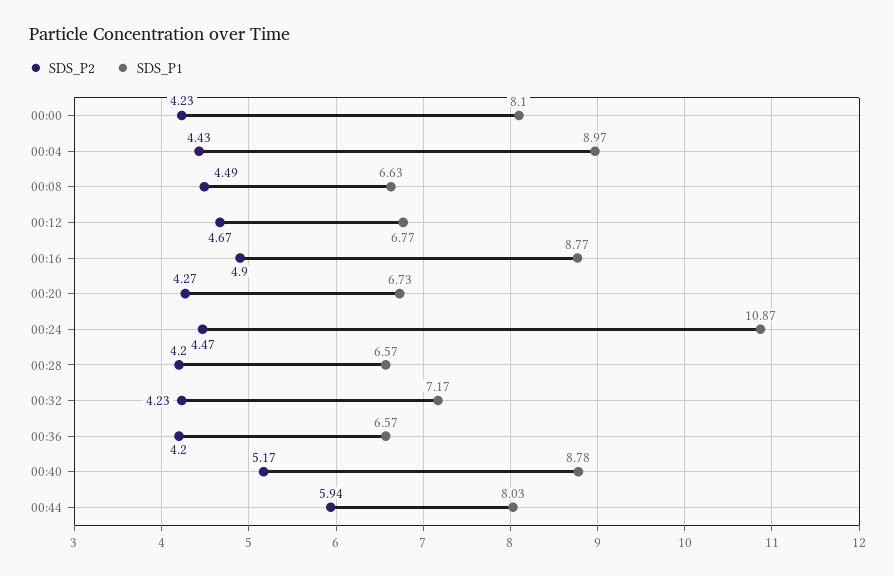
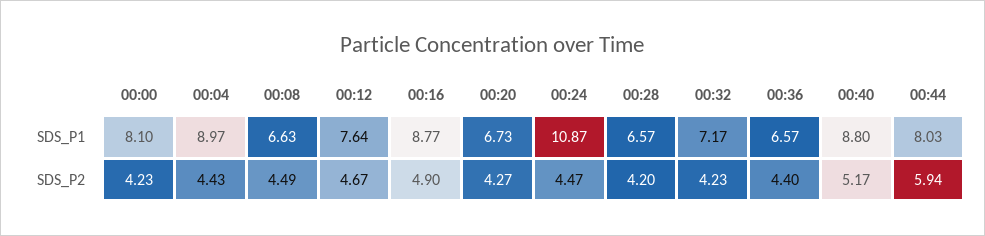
SDS_P1, 00:12: 6.77 -> 7.64
SDS_P2, 00:36: 4.2 -> 4.4
SDS_P1, 00:40: 8.78 -> 8.8

